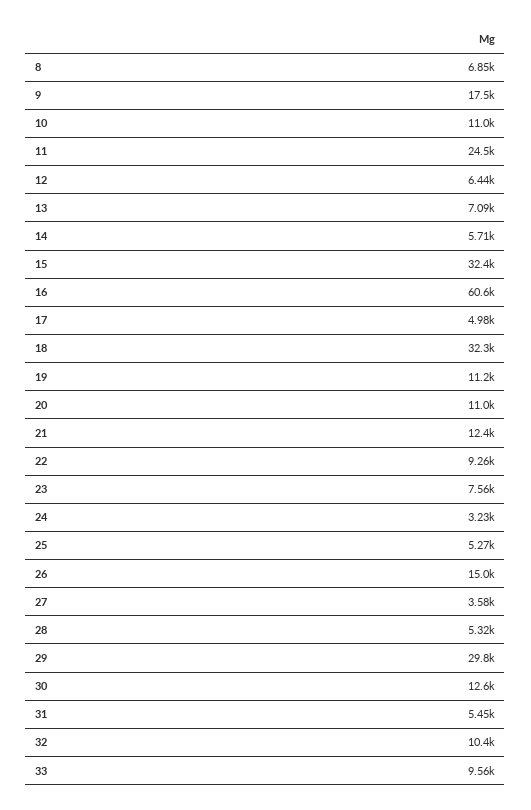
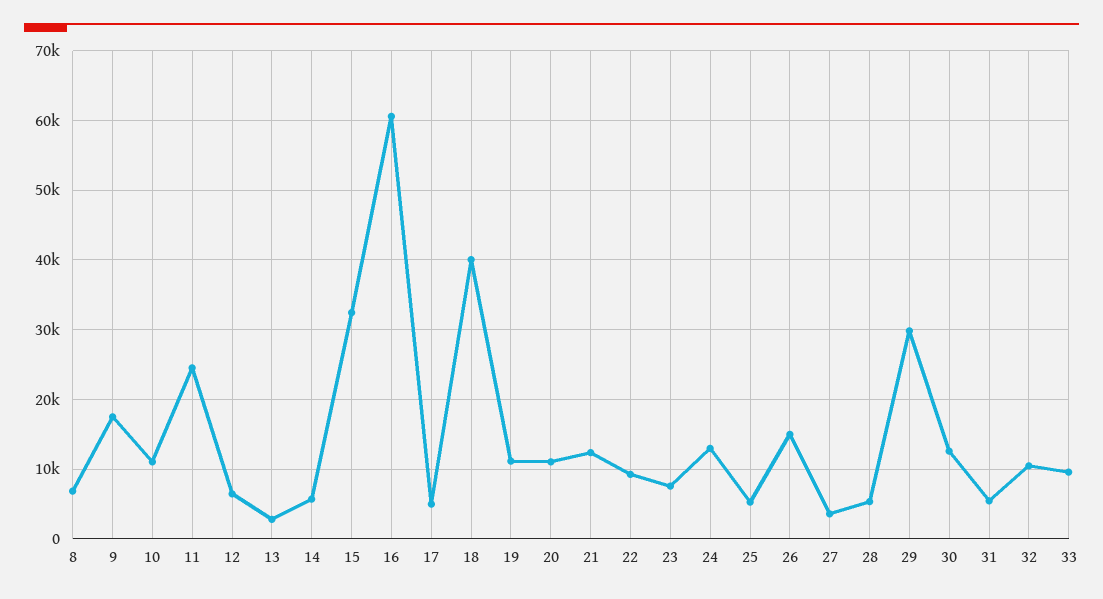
13: 7090 -> 3000
18: 32300 -> 40000
24: 3230 -> 13000

